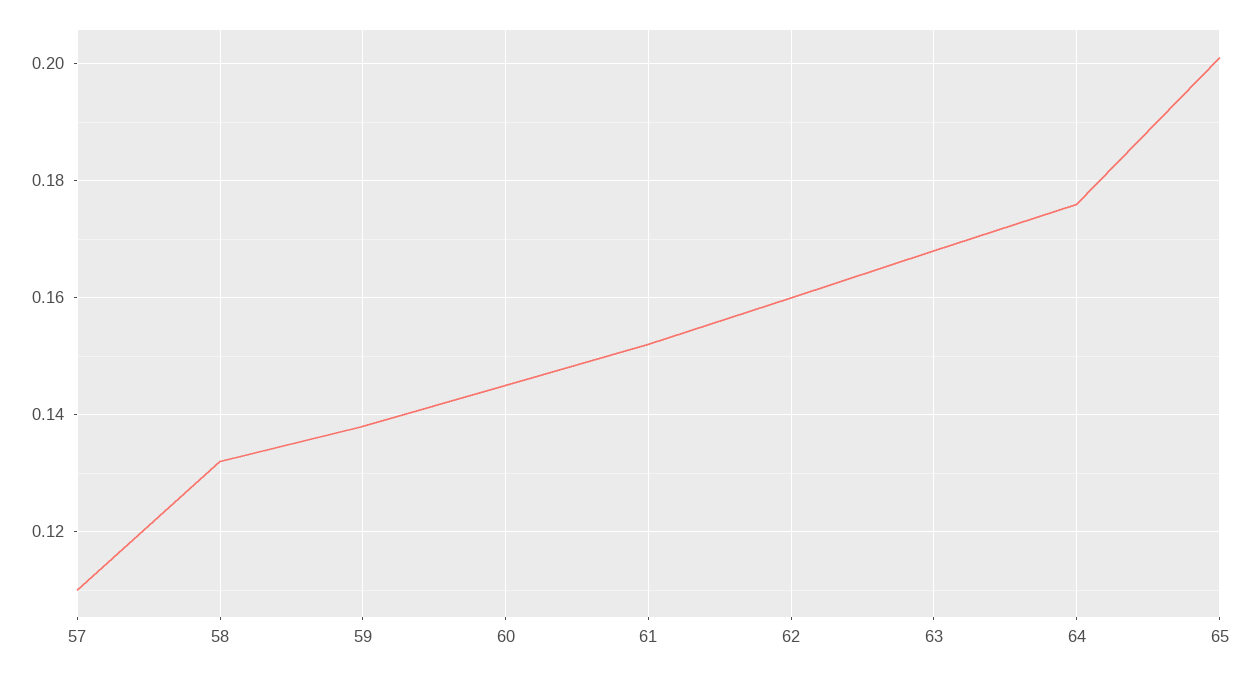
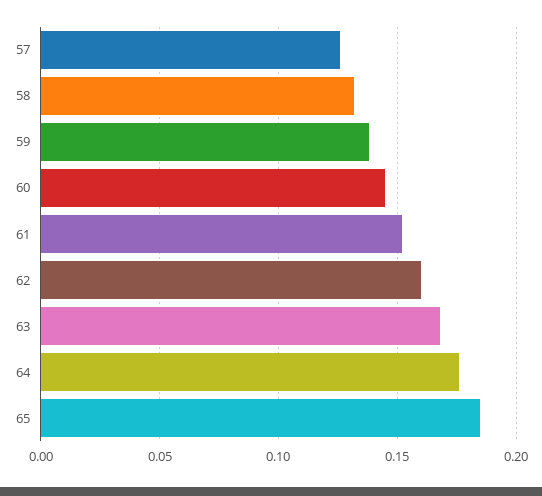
57: 0.11 -> 0.125
65: 0.2 -> 0.185

